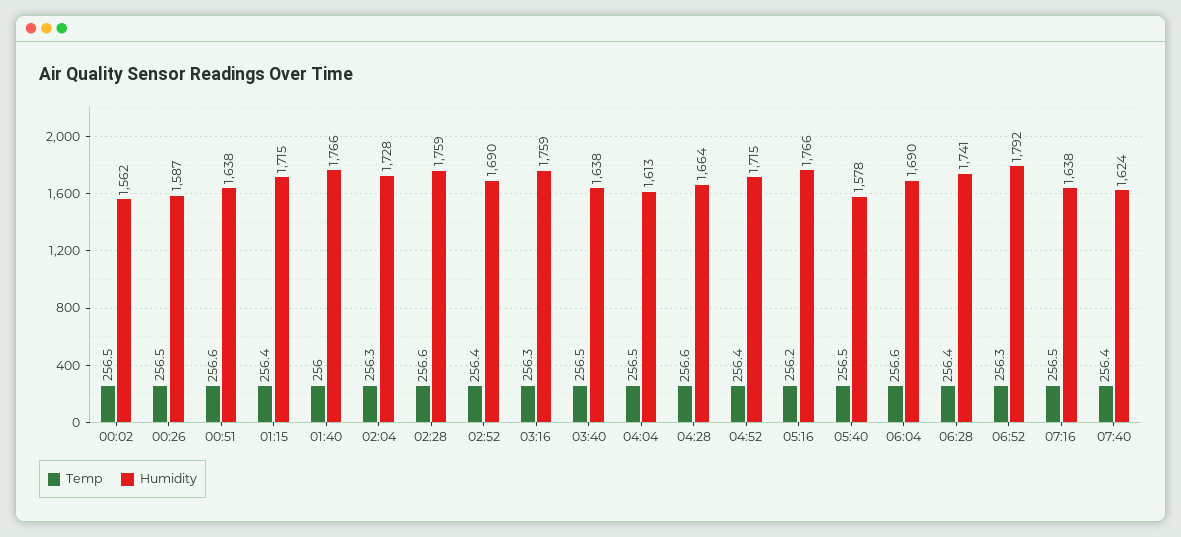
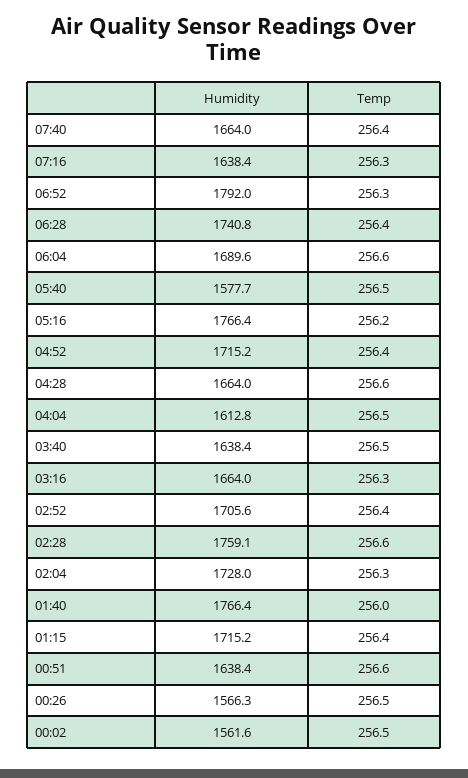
Humidity, 00:26: 1587 -> 1566.3
Humidity, 02:52: 1690 -> 1705.6
Humidity, 03:16: 1759 -> 1664
Temp, 07:16: 256.5 -> 256.3
Humidity, 07:40: 1624 -> 1664

